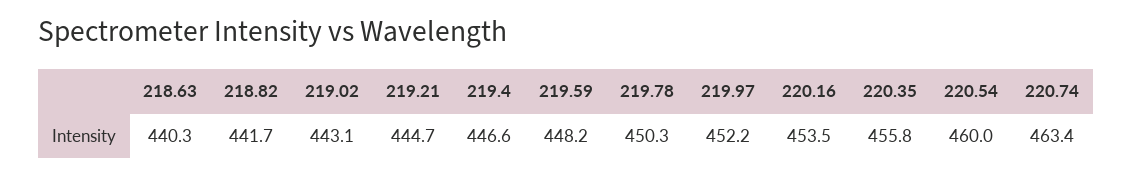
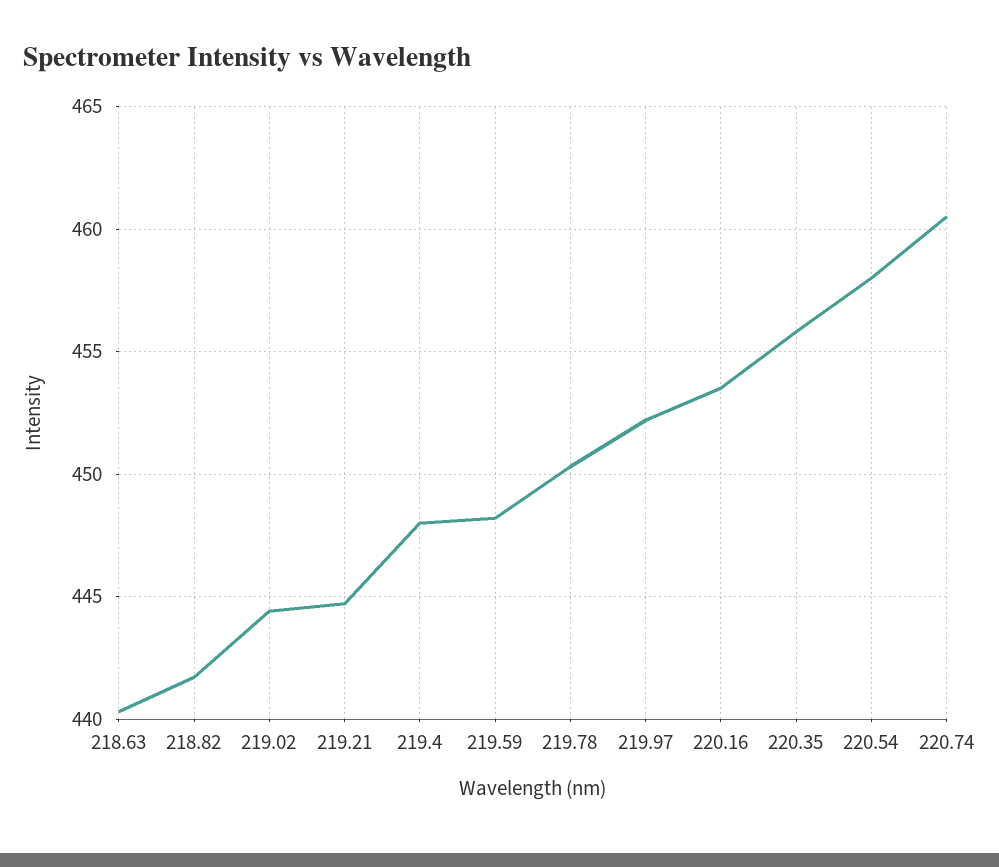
219.02: 443.1 -> 444.5
219.4: 446.6 -> 448
220.54: 460 -> 458
220.74: 463.4 -> 460.5

